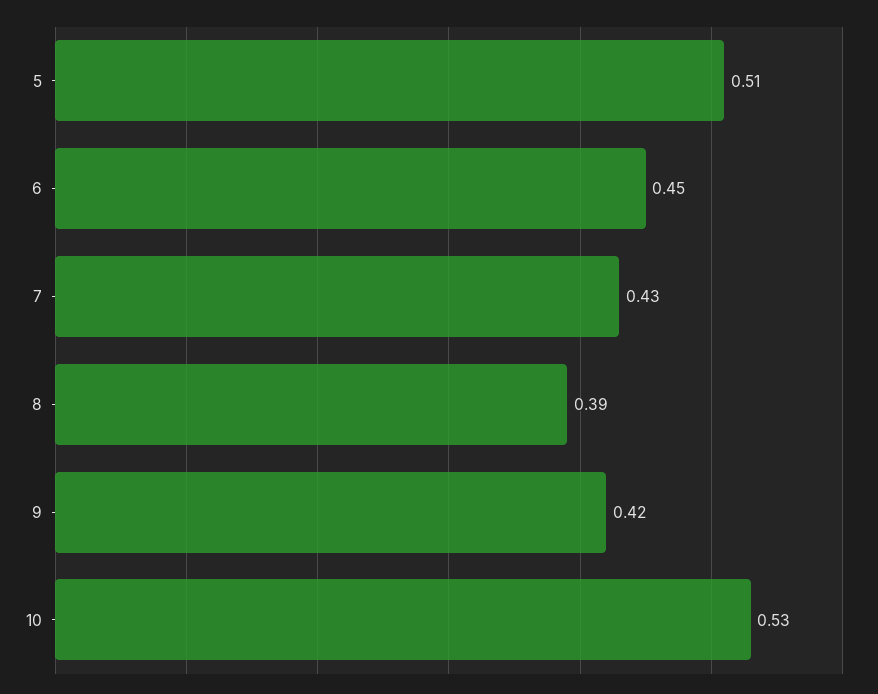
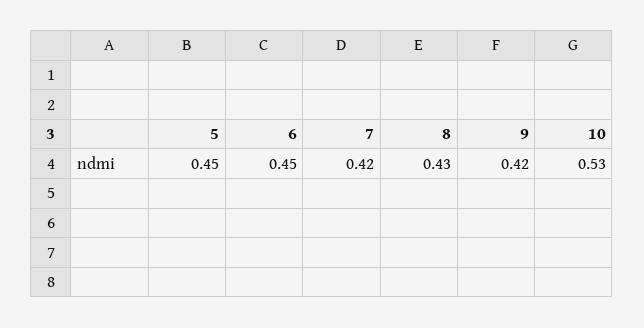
5: 0.51 -> 0.45
7: 0.43 -> 0.42
8: 0.39 -> 0.43

